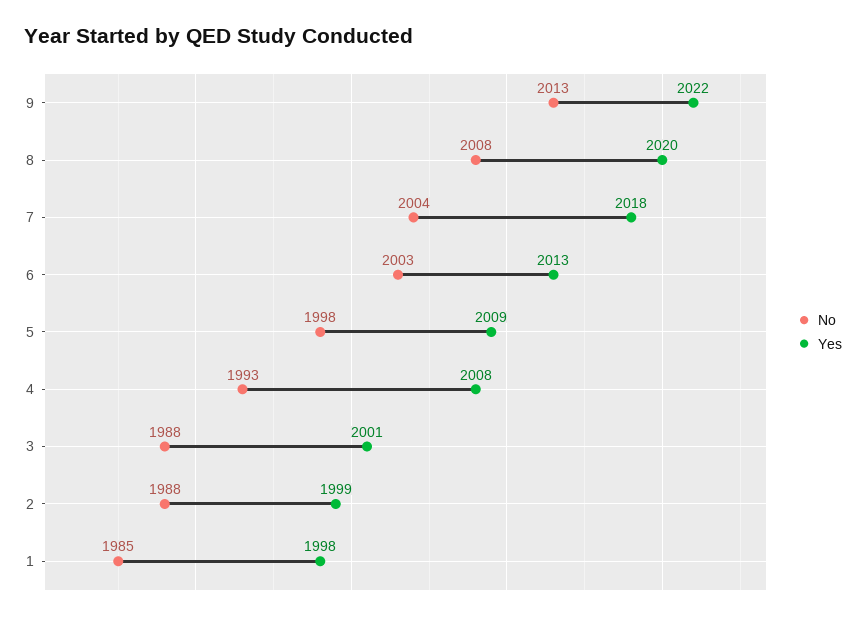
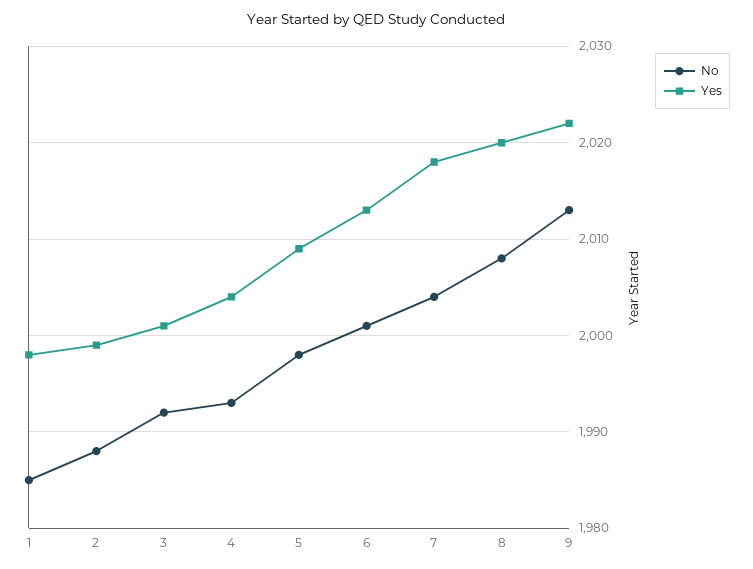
No, 6: 2003 -> 2001
Yes, 4: 2008 -> 2004
No, 3: 1988 -> 1992

